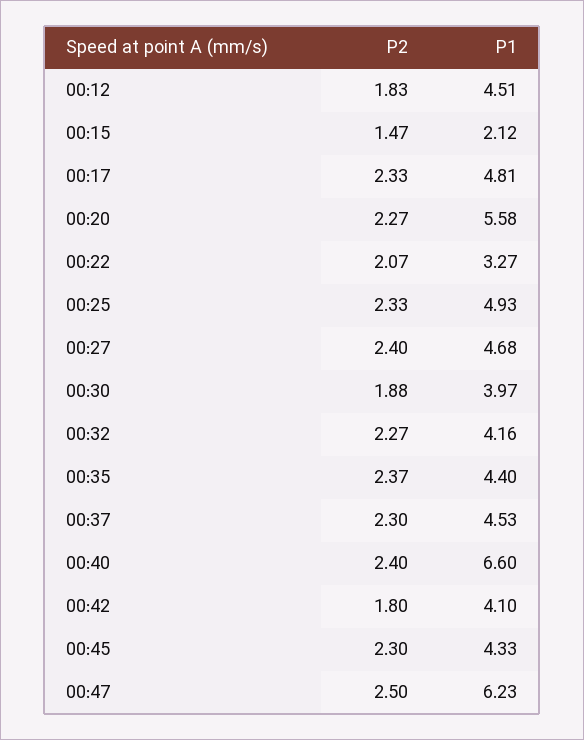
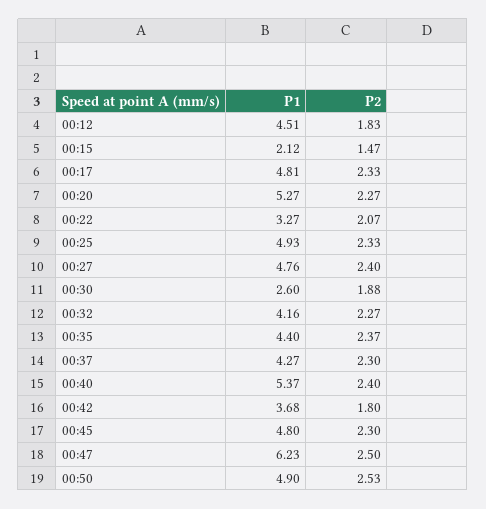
P1, 00:20: 5.58 -> 5.27
P1, 00:27: 4.68 -> 4.76
P1, 00:30: 3.97 -> 2.6
P1, 00:37: 4.53 -> 4.27
P1, 00:40: 6.6 -> 5.37
P1, 00:42: 4.1 -> 3.68
P1, 00:45: 4.33 -> 4.8
P1, 00:50: none -> 4.9
P2, 00:50: none -> 2.53

